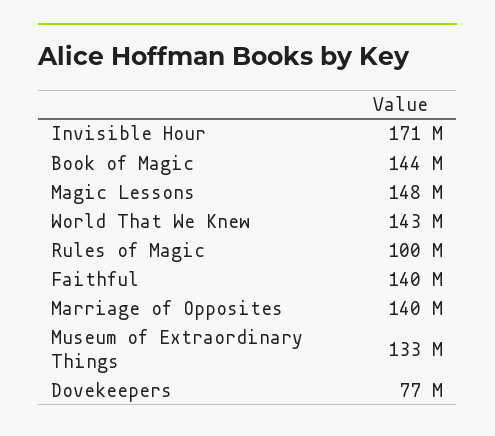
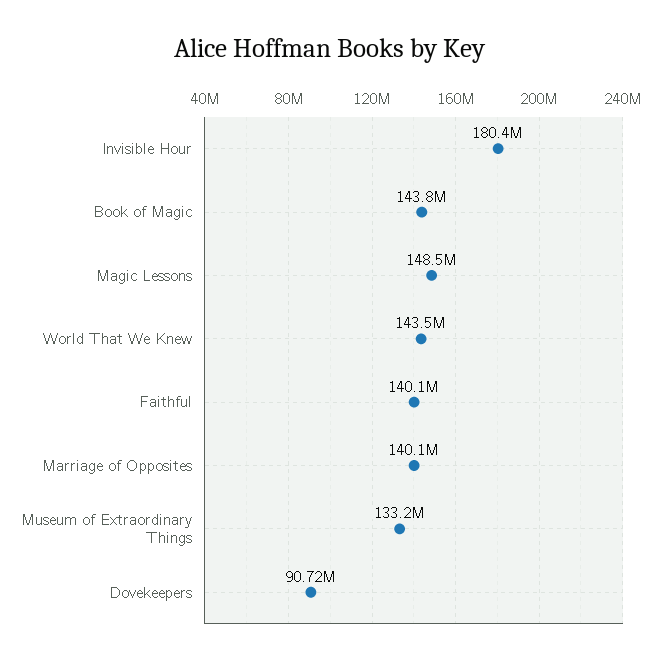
Invisible Hour: 171000000 -> 180400000
Rules of Magic: 100000000 -> none
Dovekeepers: 77000000 -> 90720000

